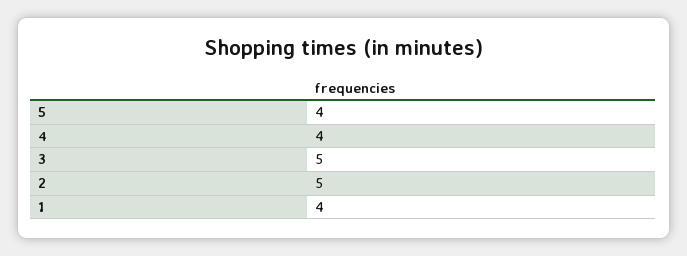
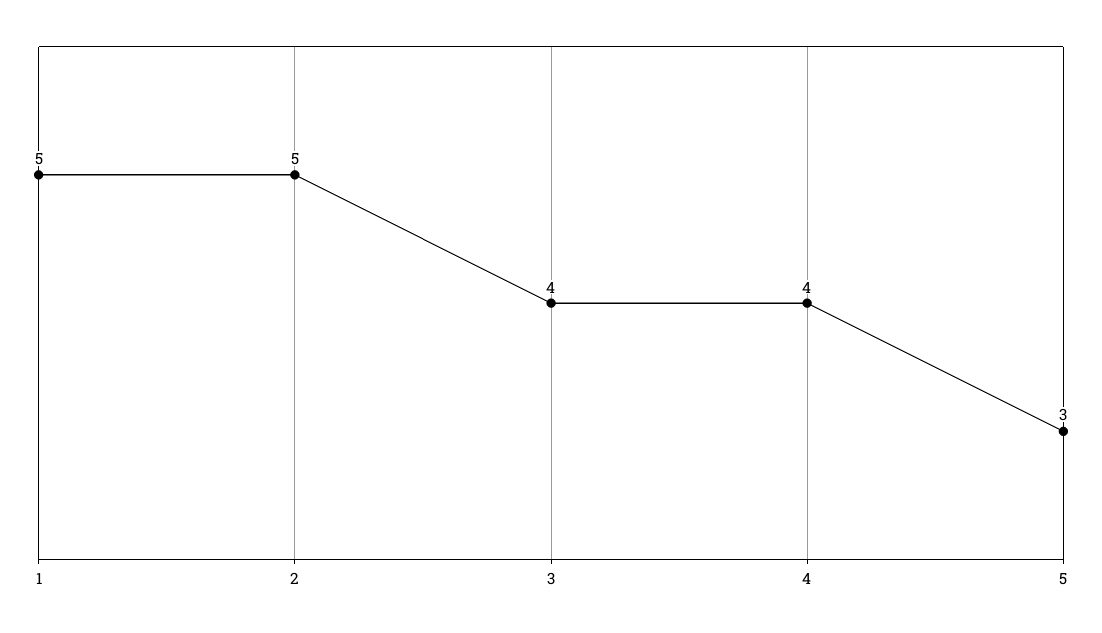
5: 4 -> 3
3: 5 -> 4
1: 4 -> 5

